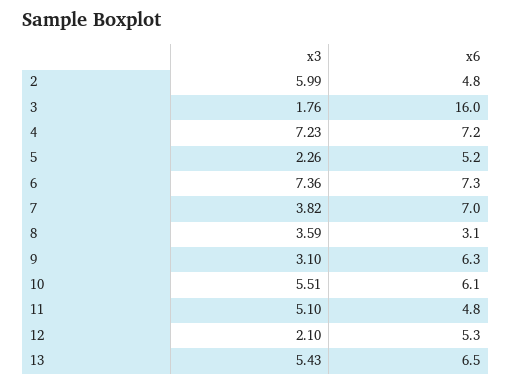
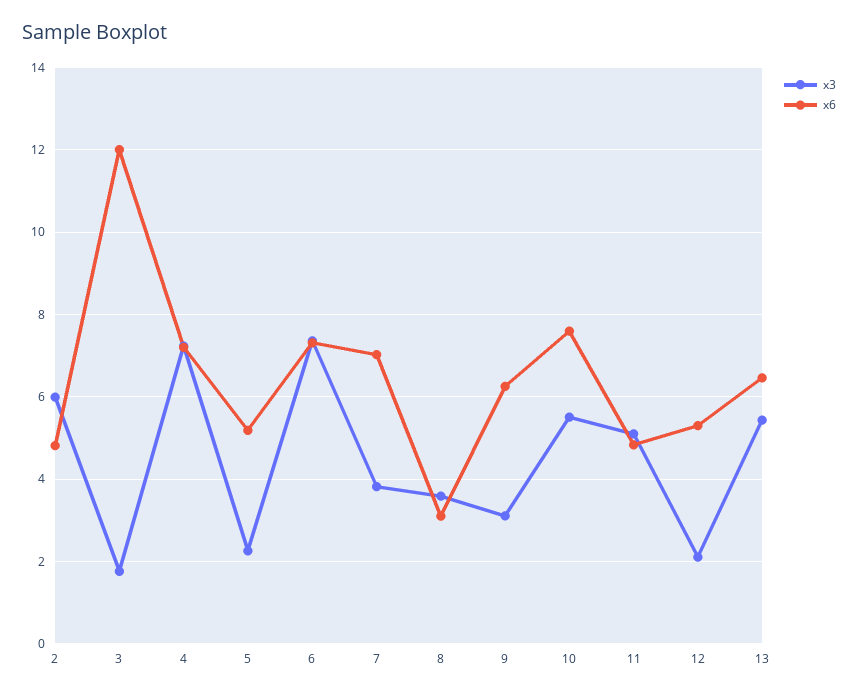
x6, 3: 16 -> 12
x6, 10: 6.1 -> 7.6

